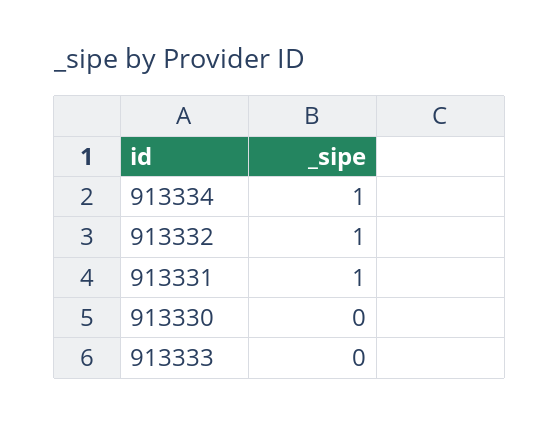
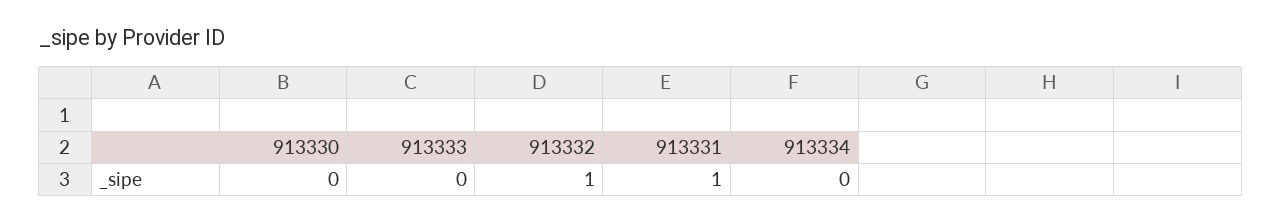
913334: 1 -> 0

